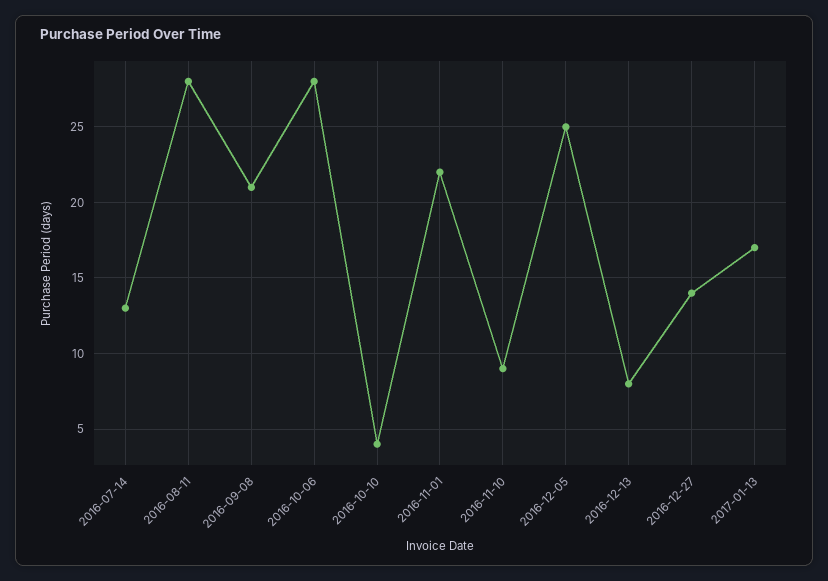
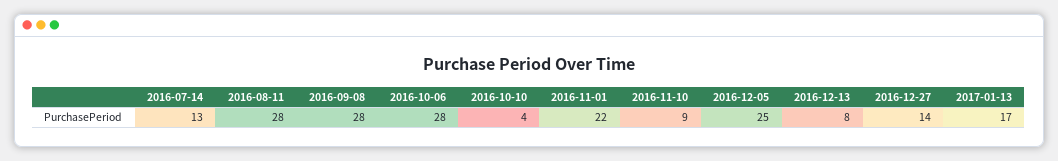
2016-09-08: 21 -> 28

